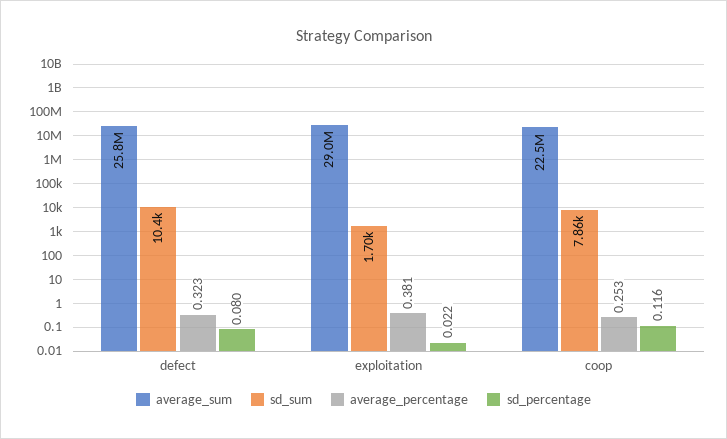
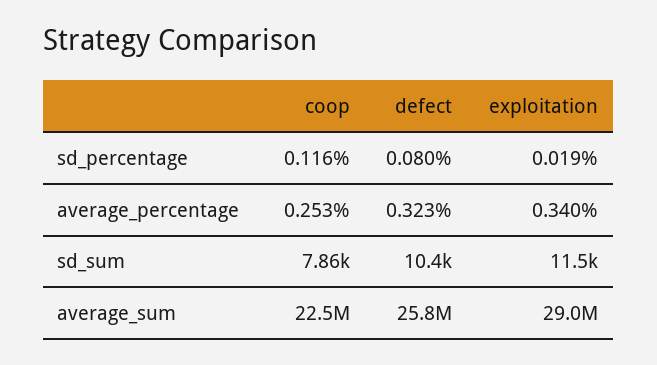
sd_sum, exploitation: 1700 -> 11500
average_percentage, exploitation: 0.381 -> 0.34
sd_percentage, exploitation: 0.022 -> 0.019

